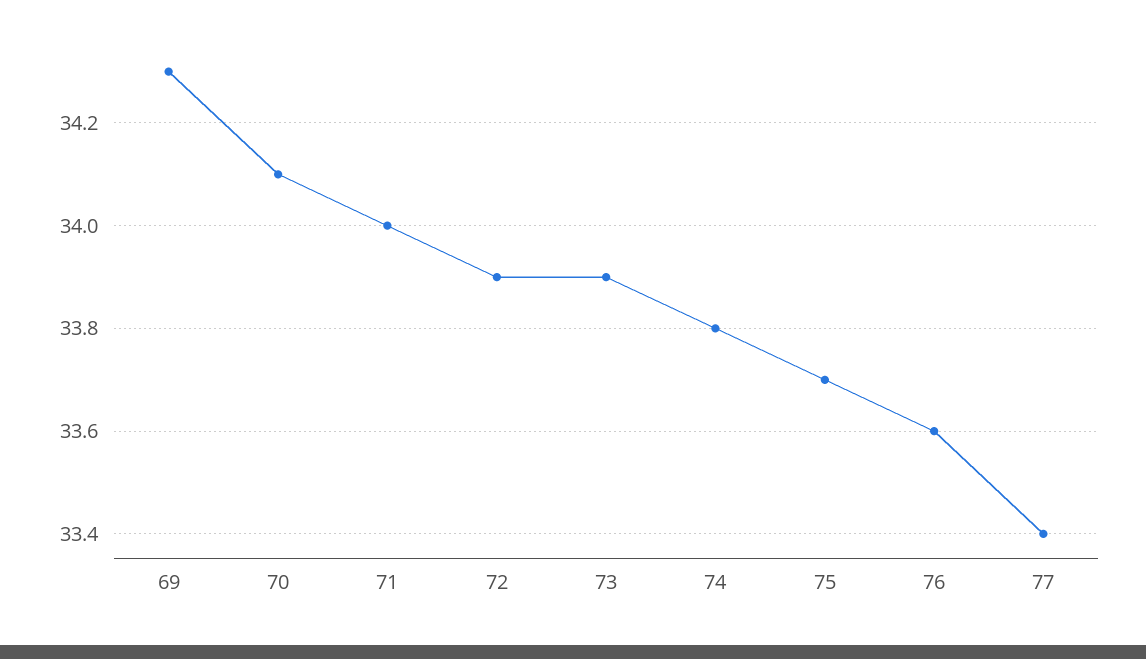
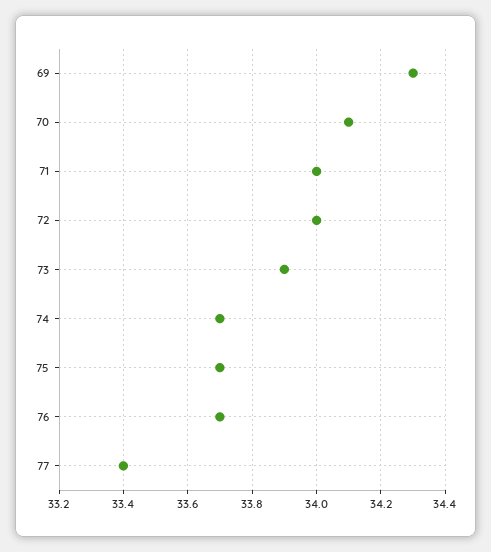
72: 33.9 -> 34
74: 33.8 -> 33.7
76: 33.6 -> 33.7

